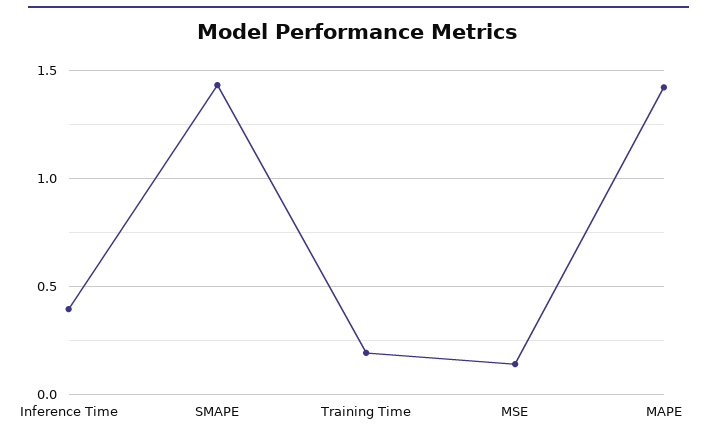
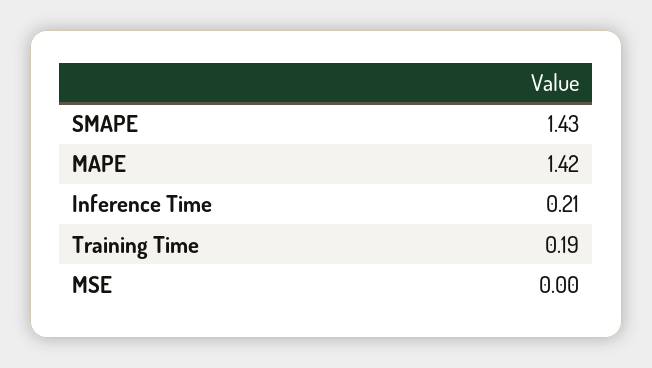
Inference Time: 0.4 -> 0.21
MSE: 0.15 -> 0

